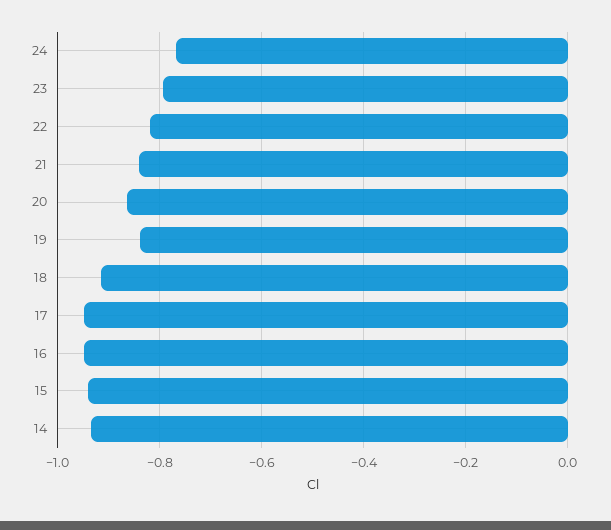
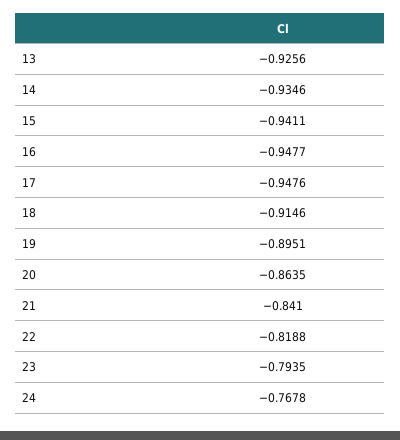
19: -0.84 -> -0.8951
13: none -> -0.9256

